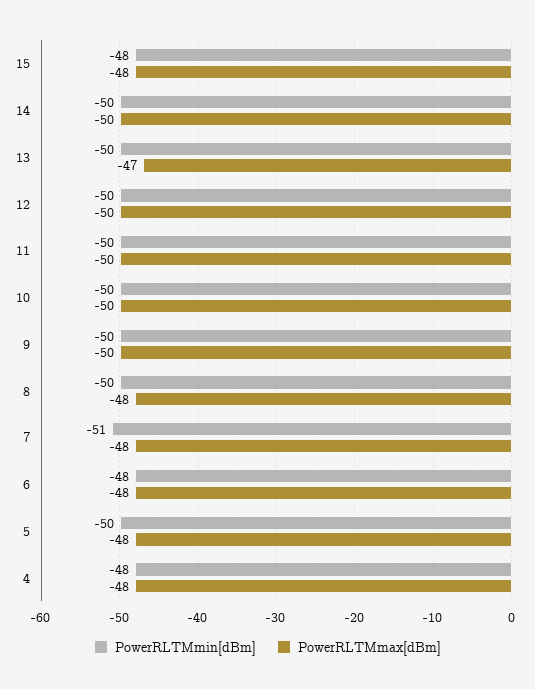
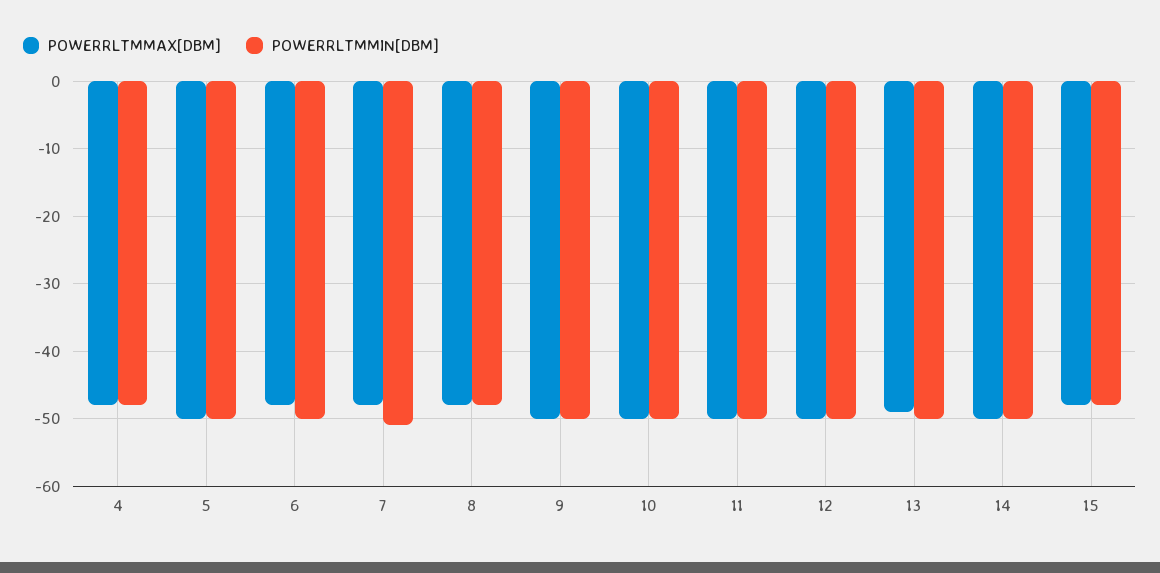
PowerRLTMmax[dBm], 13: -47 -> -49
PowerRLTMmin[dBm], 8: -50 -> -48
PowerRLTMmin[dBm], 6: -48 -> -50
PowerRLTMmax[dBm], 5: -48 -> -50

